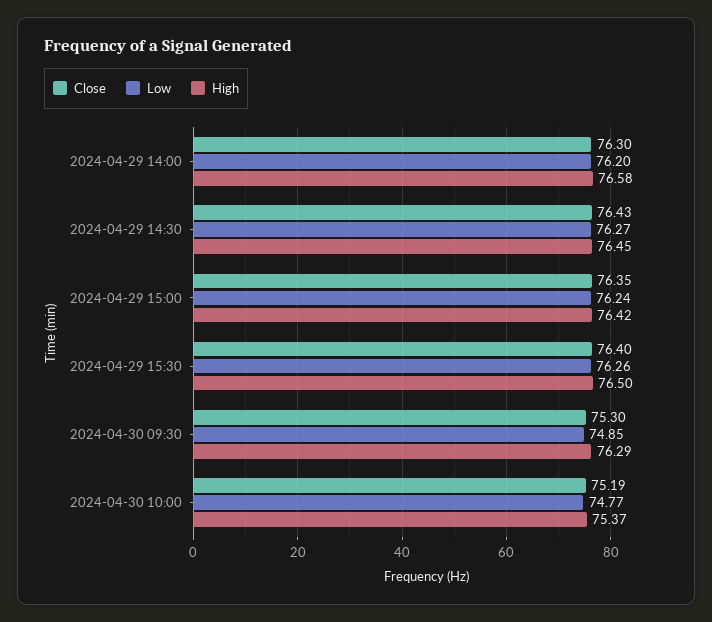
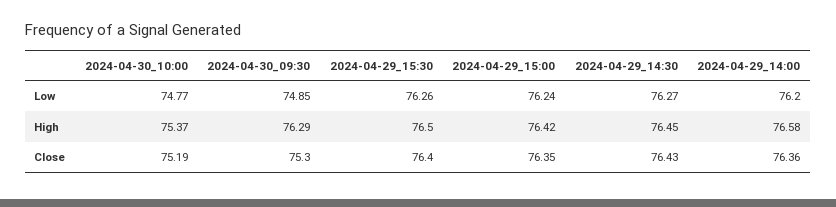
Close, 2024-04-29 14:00: 76.3 -> 76.36

